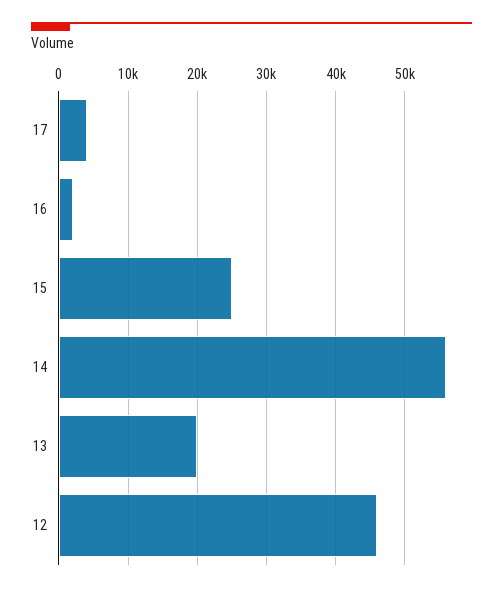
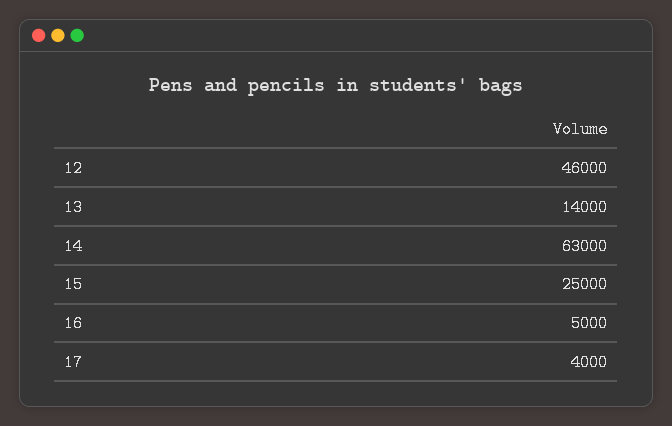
16: 2000 -> 5000
14: 56000 -> 63000
13: 20000 -> 14000

